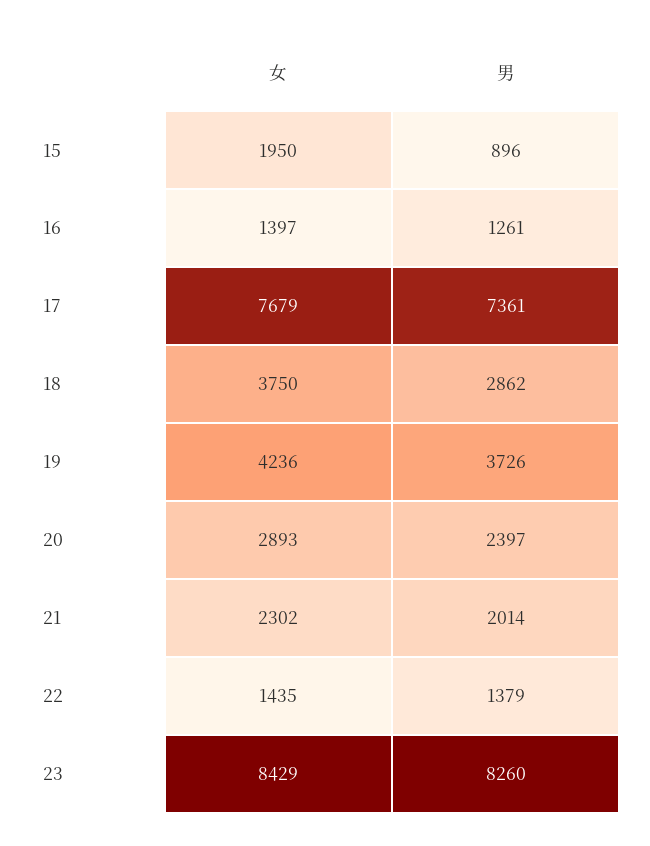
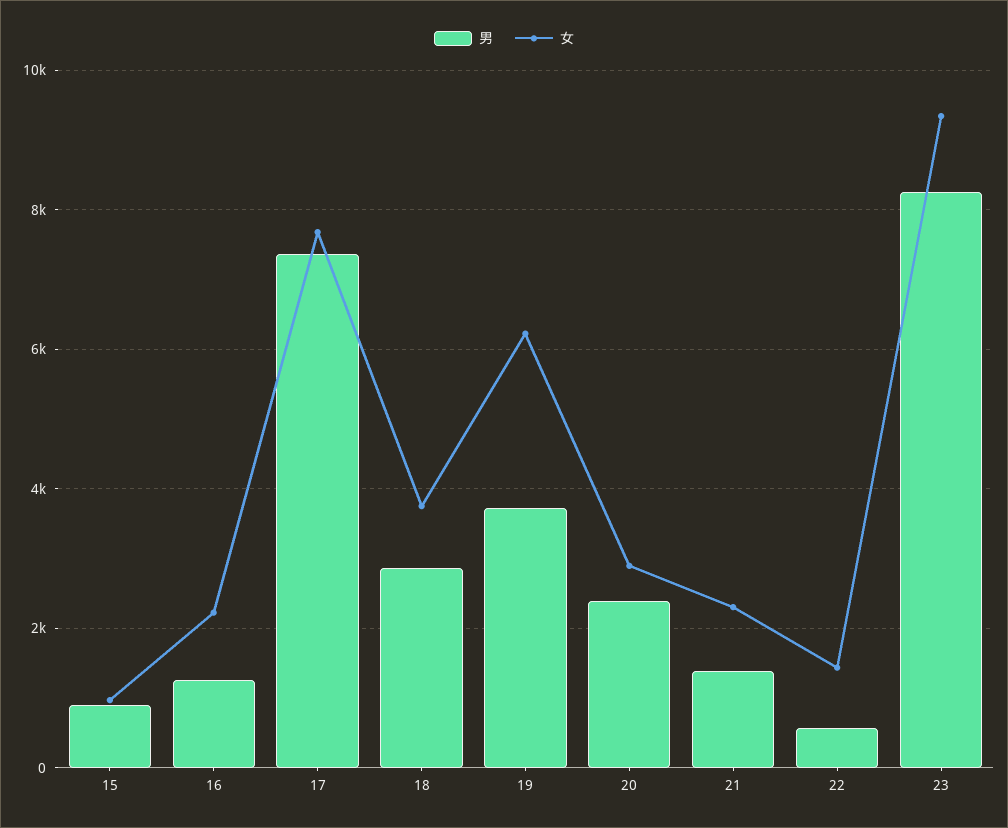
女, 15: 1950 -> 1000
女, 16: 1397 -> 2200
女, 19: 4236 -> 6200
男, 21: 2014 -> 1400
男, 22: 1379 -> 600
女, 23: 8429 -> 9400

